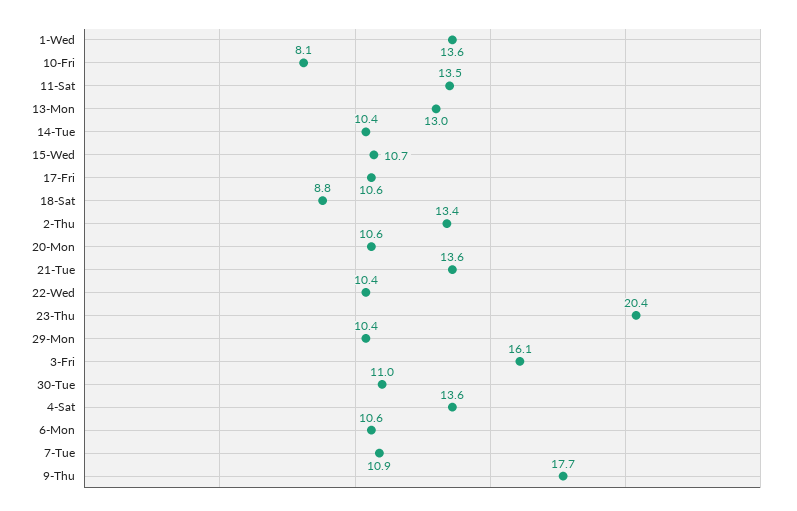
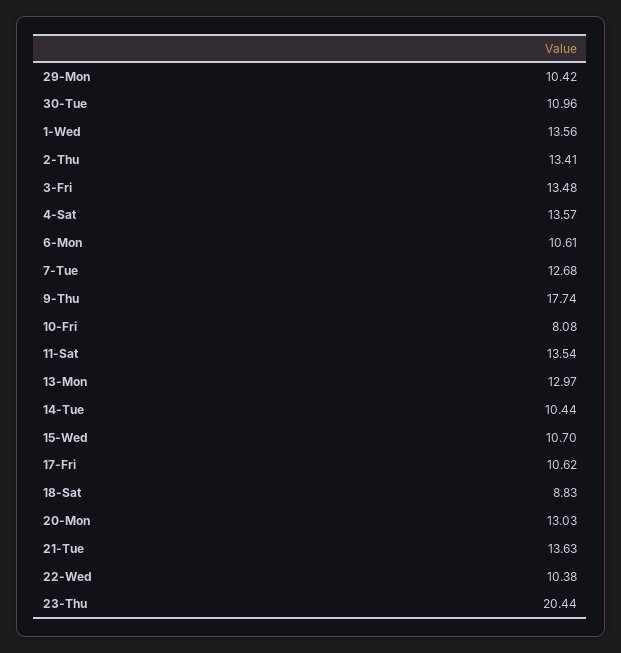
20-Mon: 10.6 -> 13.03
3-Fri: 16.1 -> 13.48
7-Tue: 10.9 -> 12.68

